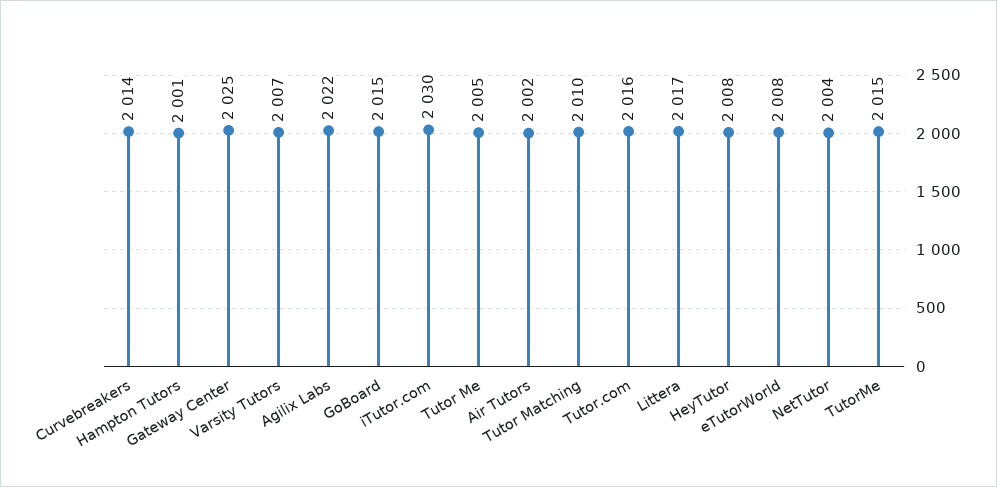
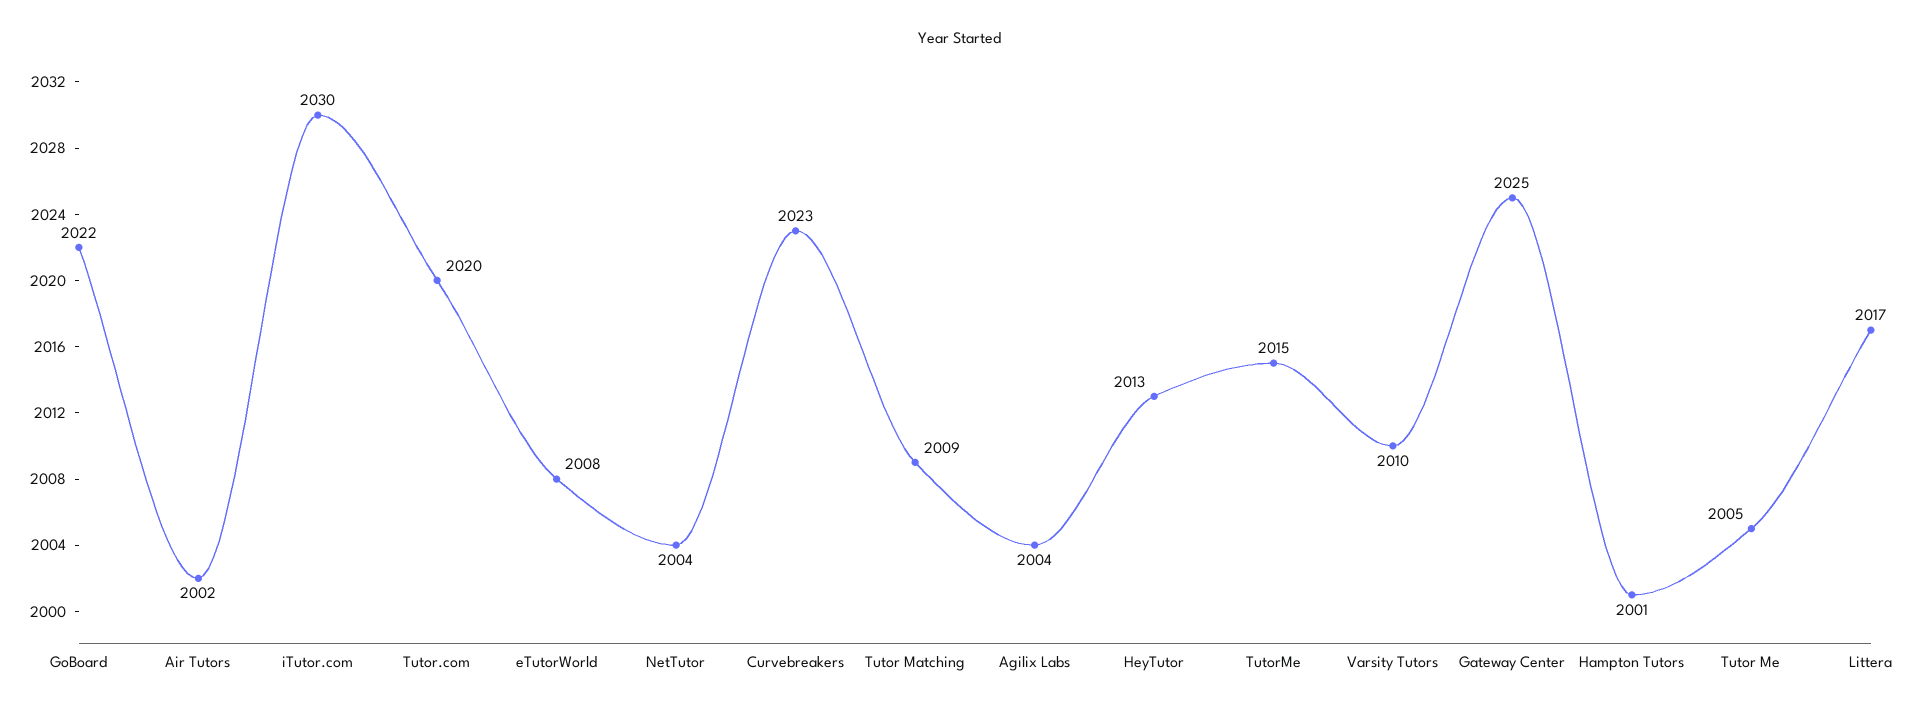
Curvebreakers: 2014 -> 2023
Varsity Tutors: 2007 -> 2010
Agilix Labs: 2022 -> 2004
GoBoard: 2015 -> 2022
Tutor Matching: 2010 -> 2009
Tutor.com: 2016 -> 2020
HeyTutor: 2008 -> 2013

